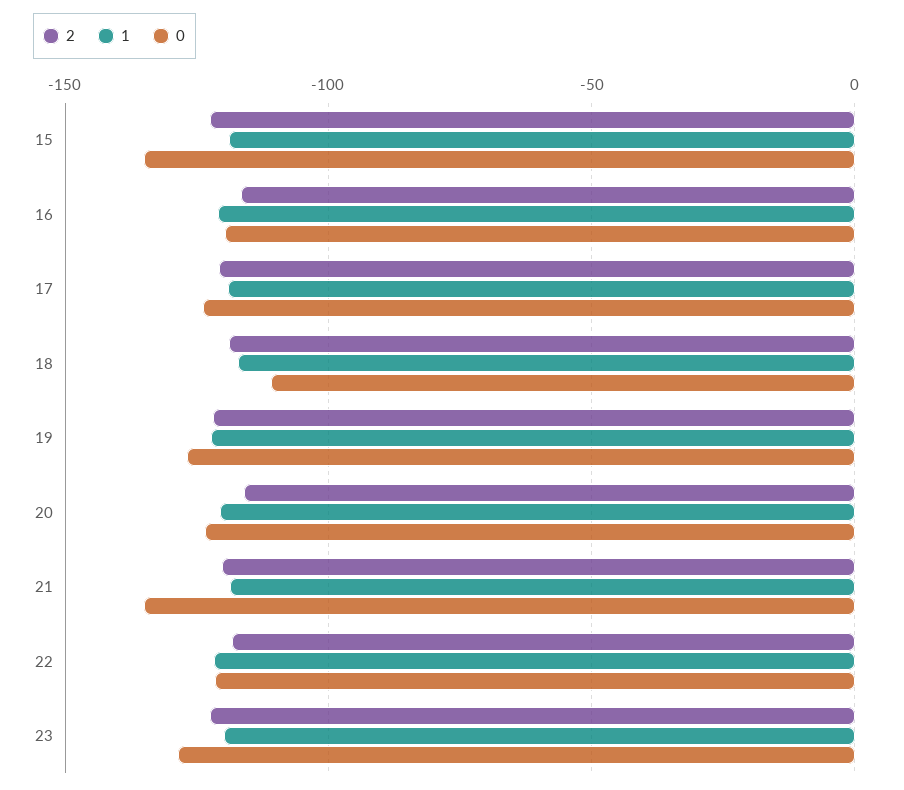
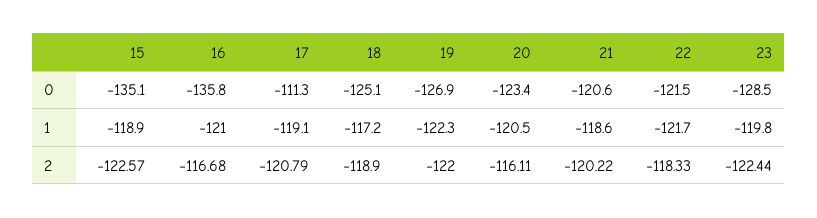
0, 16: -120 -> -135.8
0, 17: -125 -> -111.3
0, 18: -110 -> -125.1
0, 21: -135 -> -120.6

